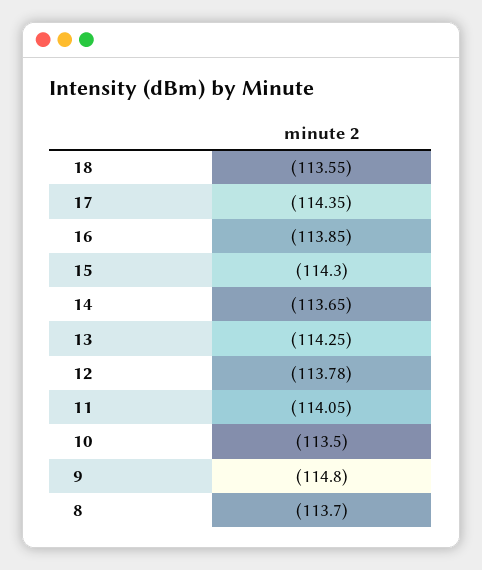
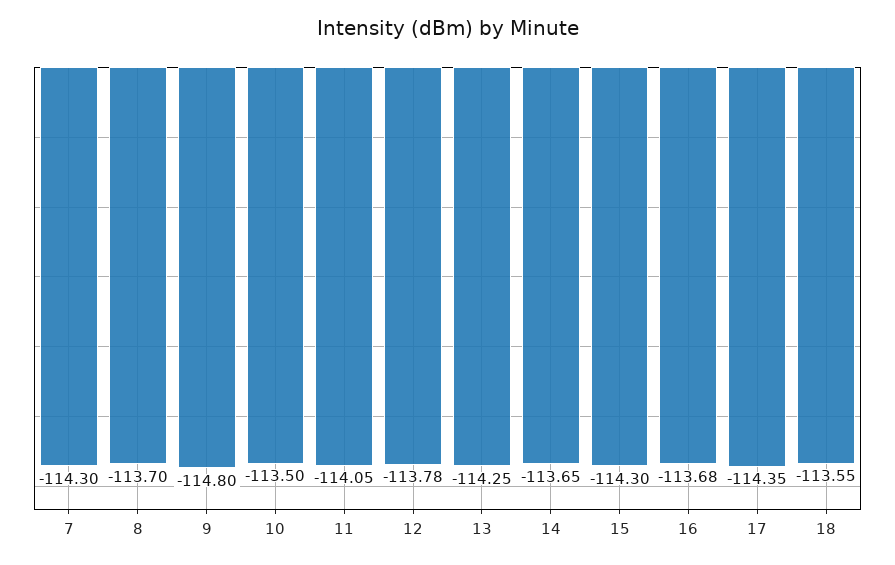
16: -113.85 -> -113.68
7: none -> -114.3

